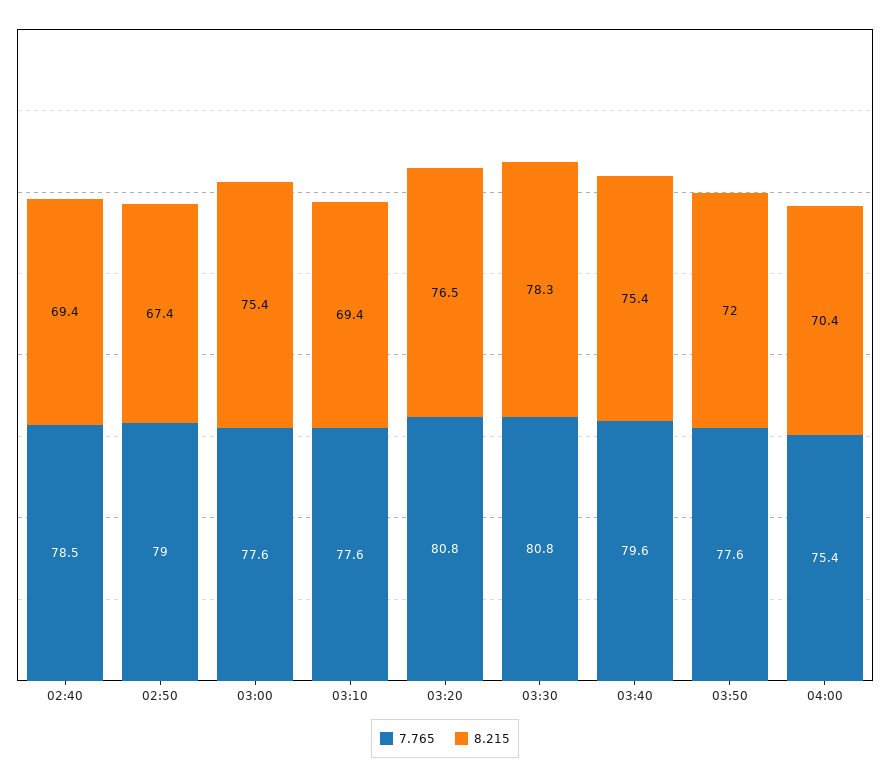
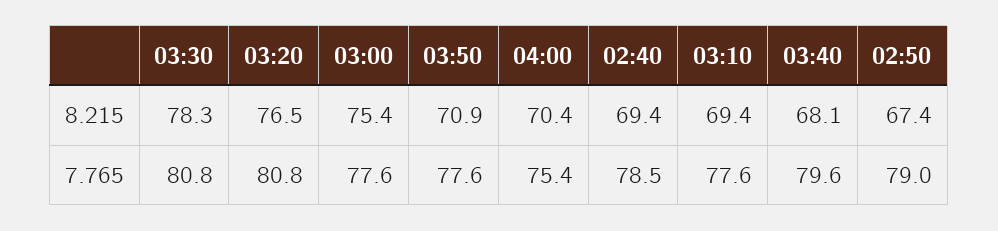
8.215, 03:40: 75.4 -> 68.1
8.215, 03:50: 72 -> 70.9

